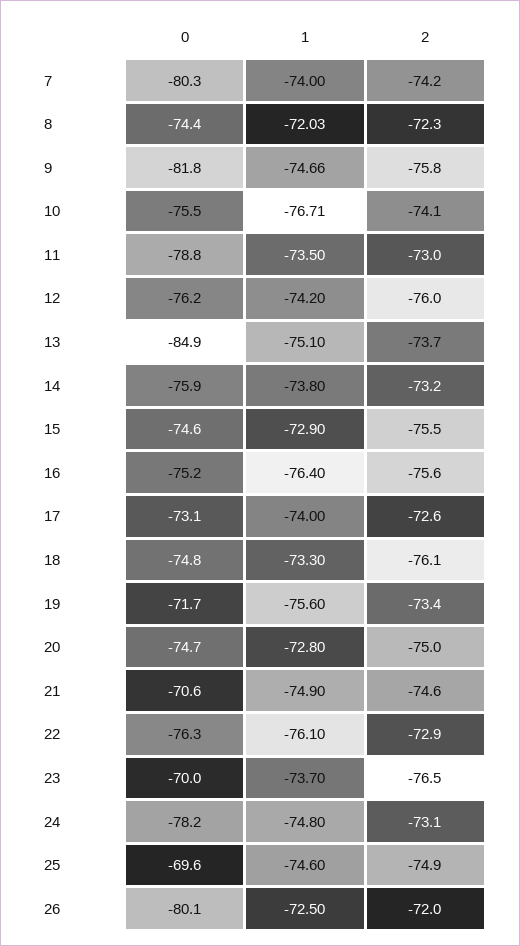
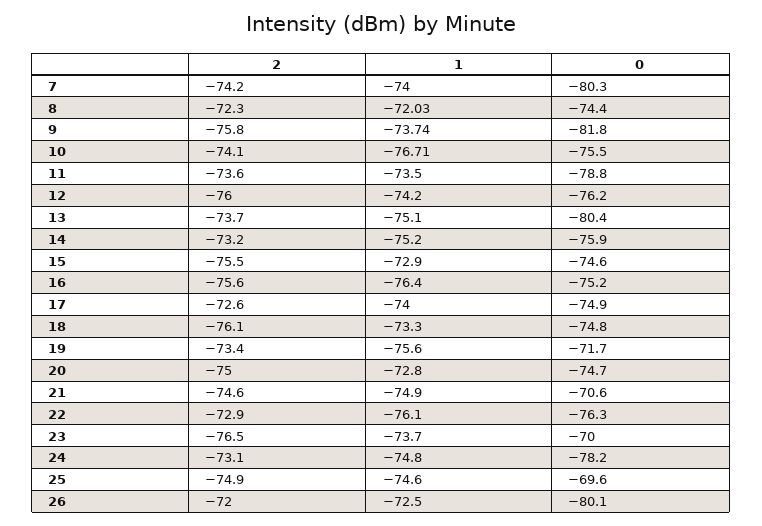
1, 9: -74.66 -> -73.74
2, 11: -73 -> -73.6
0, 13: -84.9 -> -80.4
1, 14: -73.8 -> -75.2
0, 17: -73.1 -> -74.9

